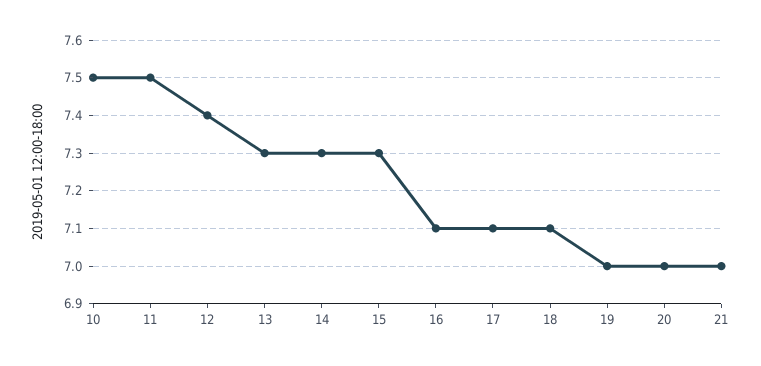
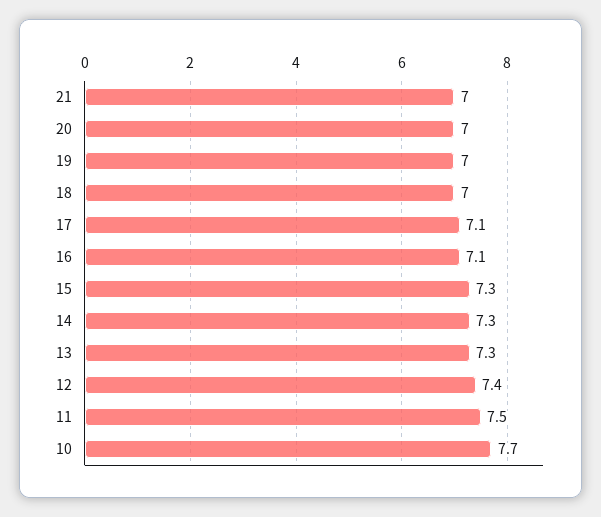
10: 7.5 -> 7.7
18: 7.1 -> 7

